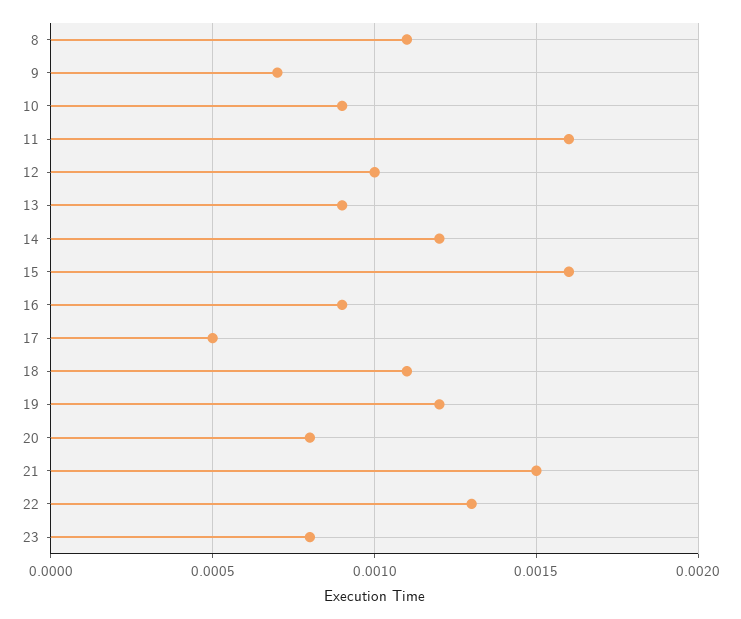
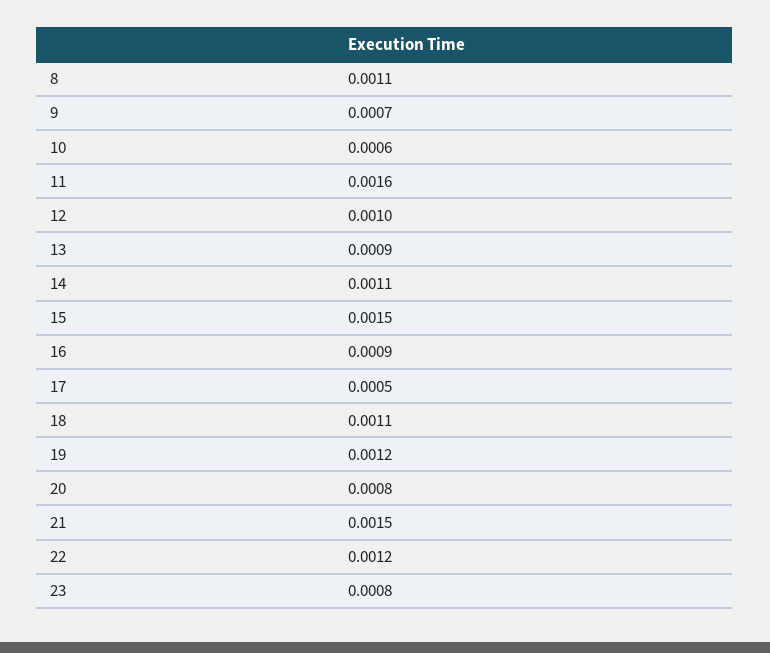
10: 0.0009 -> 0.0006
14: 0.0012 -> 0.0011
15: 0.0016 -> 0.0015
22: 0.0013 -> 0.0012

